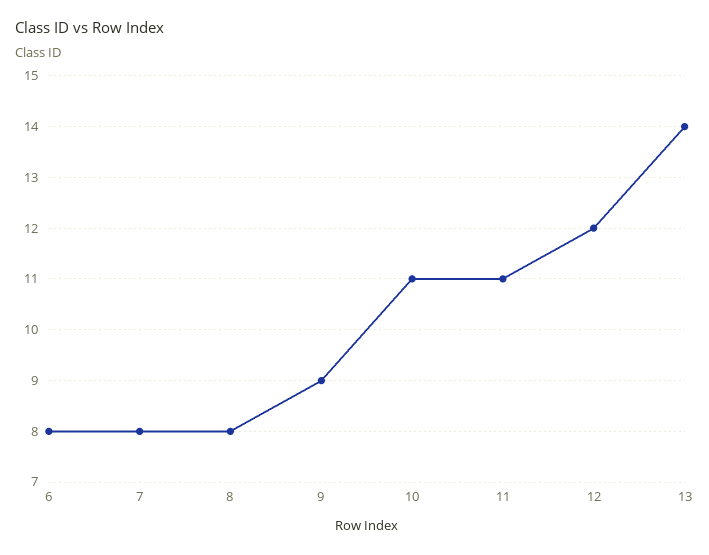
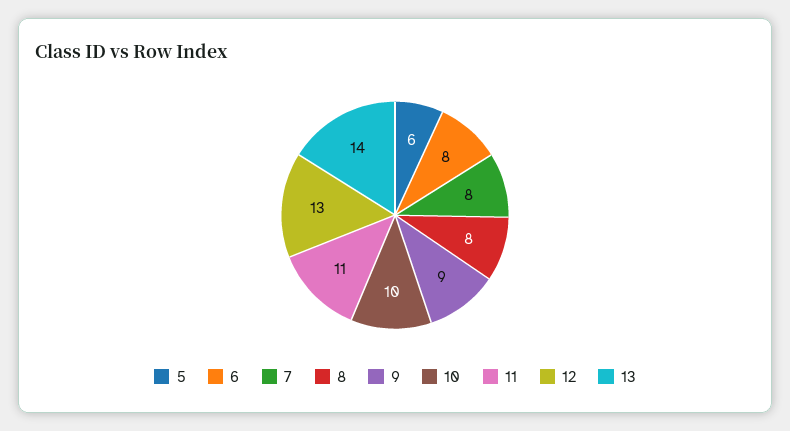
10: 11 -> 10
12: 12 -> 13
5: none -> 6

